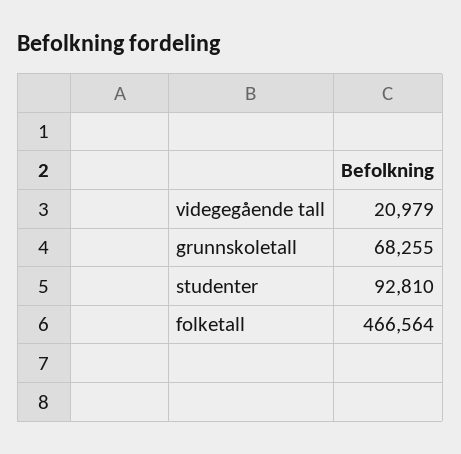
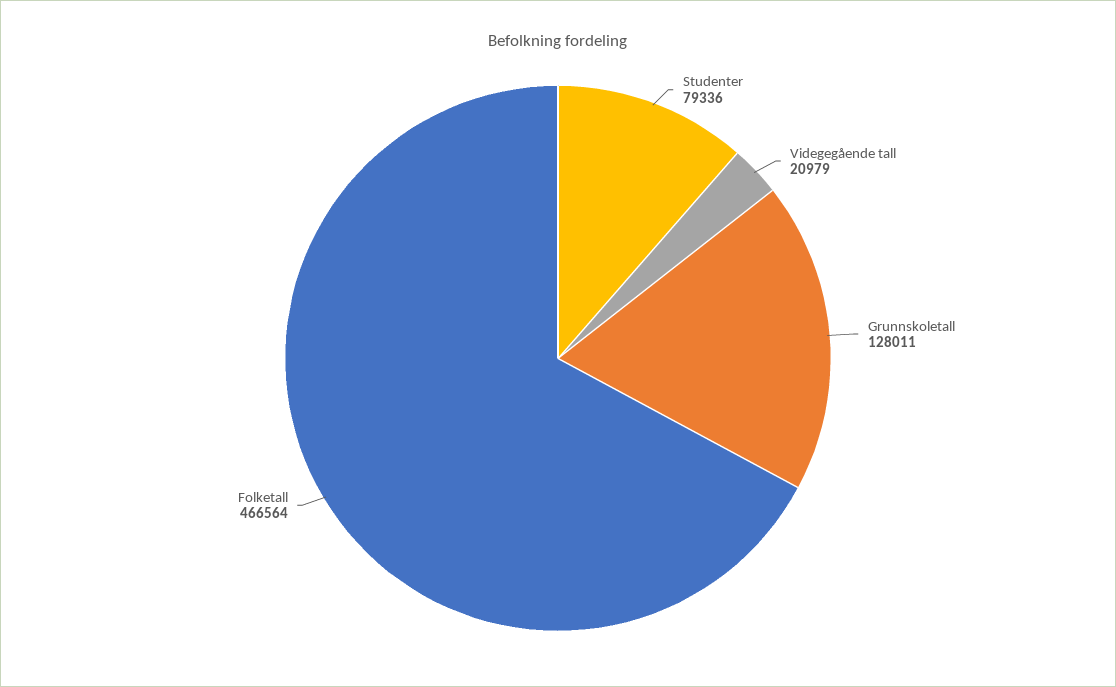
grunnskoletall: 68255 -> 128011
studenter: 92810 -> 79336

